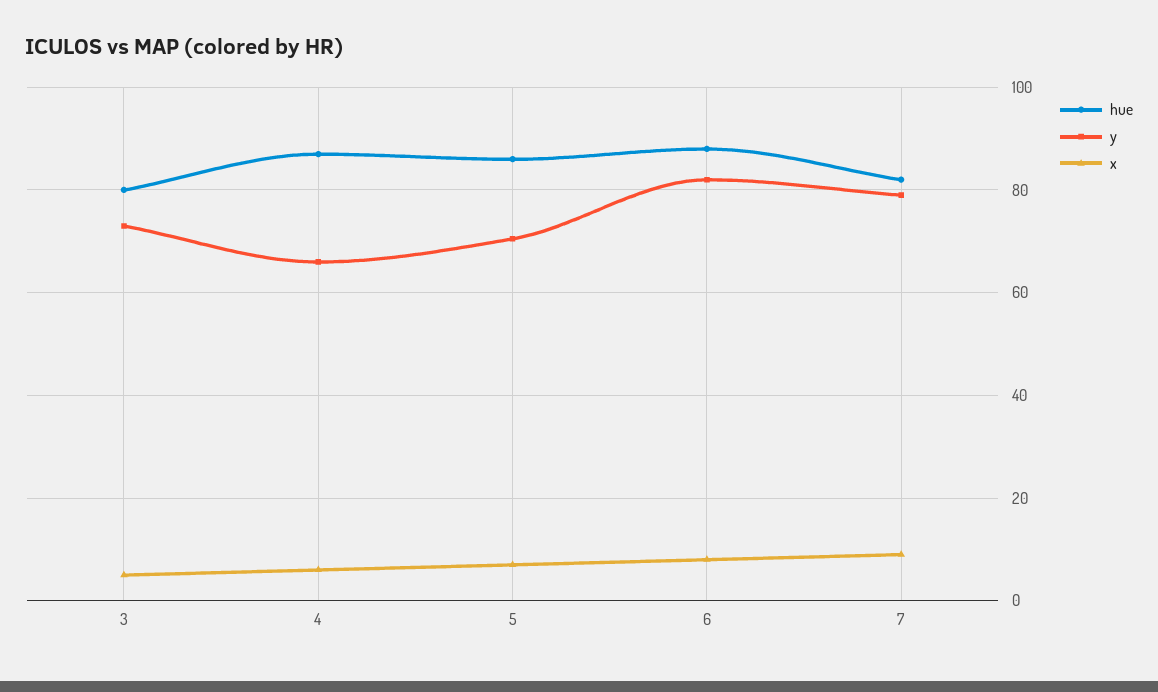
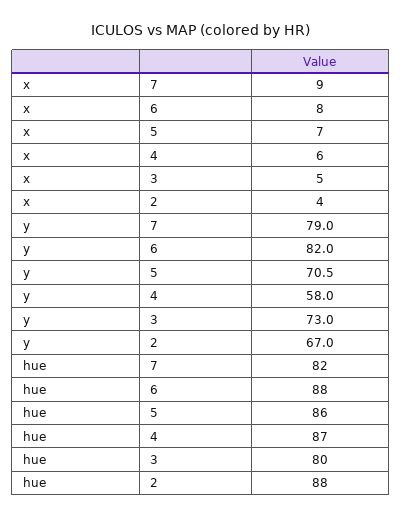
y, 4: 66 -> 58
x, 2: none -> 4
y, 2: none -> 67
hue, 2: none -> 88

